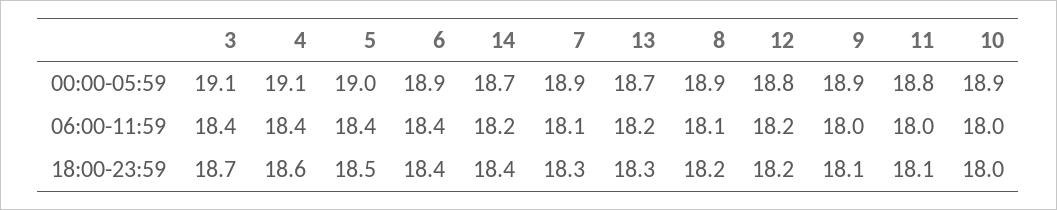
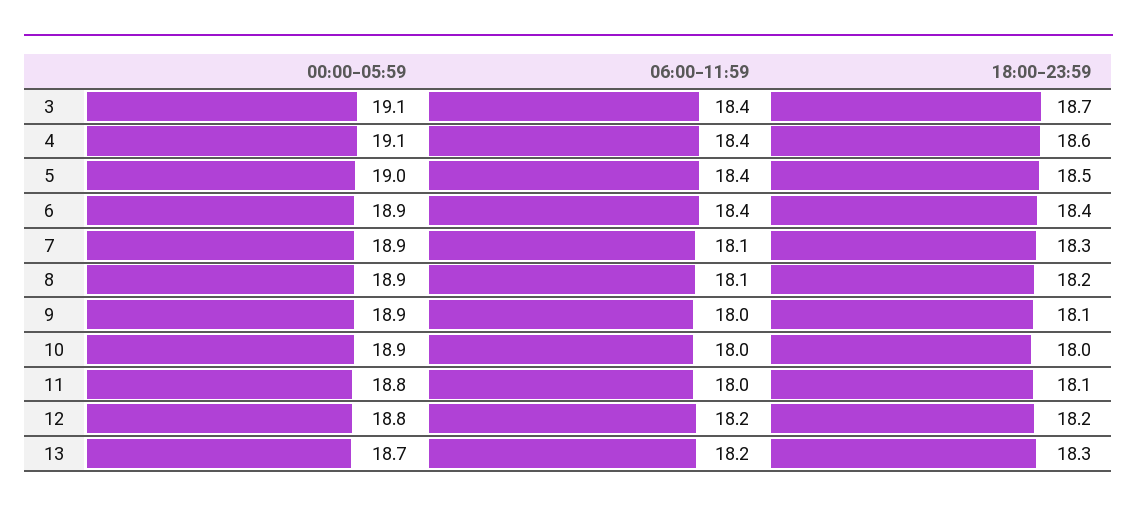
14, 00:00-05:59: 18.7 -> none
14, 06:00-11:59: 18.2 -> none
14, 18:00-23:59: 18.4 -> none

